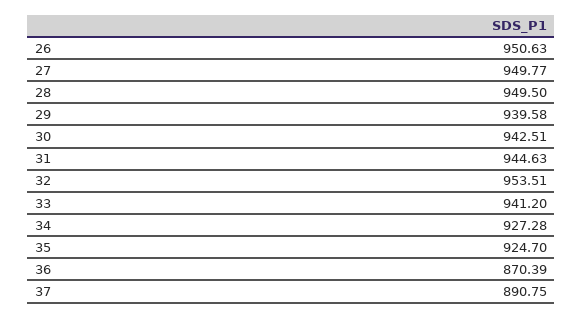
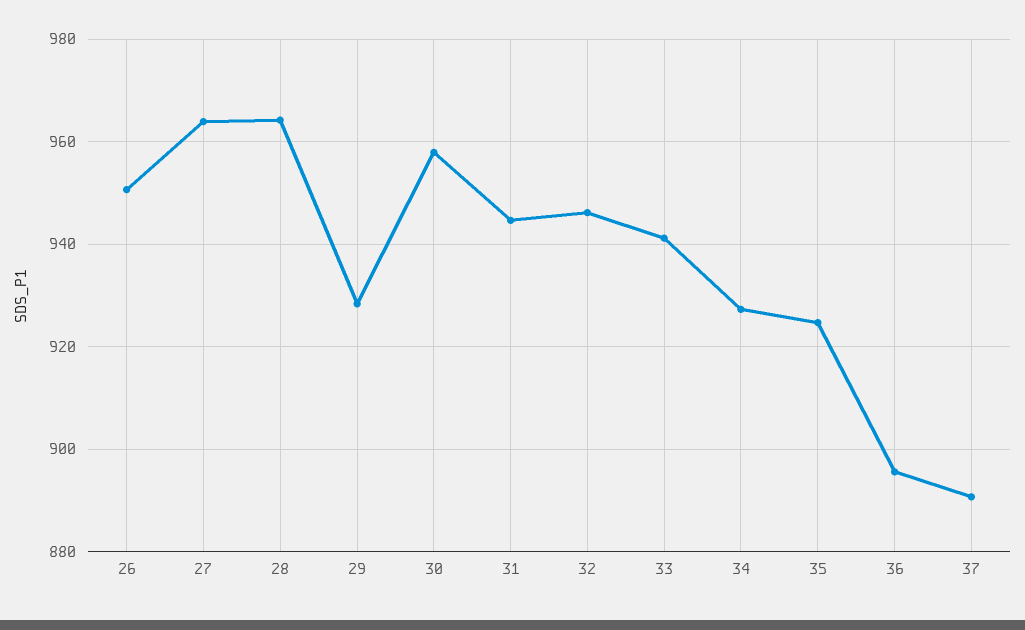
27: 949.77 -> 964
28: 949.5 -> 964
29: 939.58 -> 928
30: 942.51 -> 958
32: 953.51 -> 946
36: 870.39 -> 896

